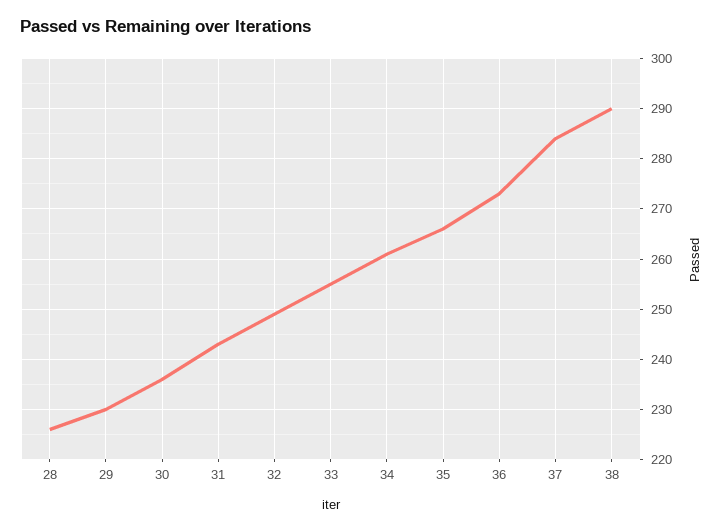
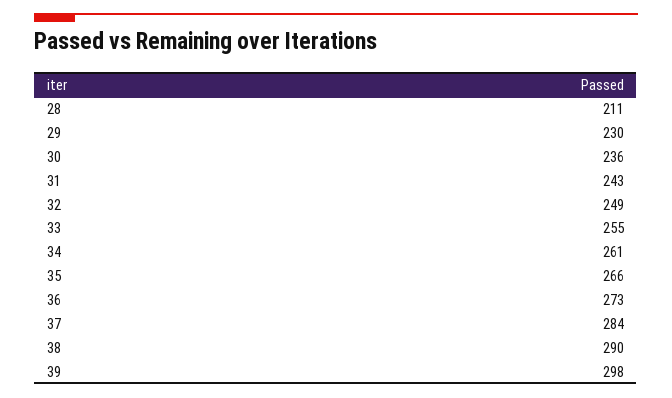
28: 225 -> 211
39: none -> 298

